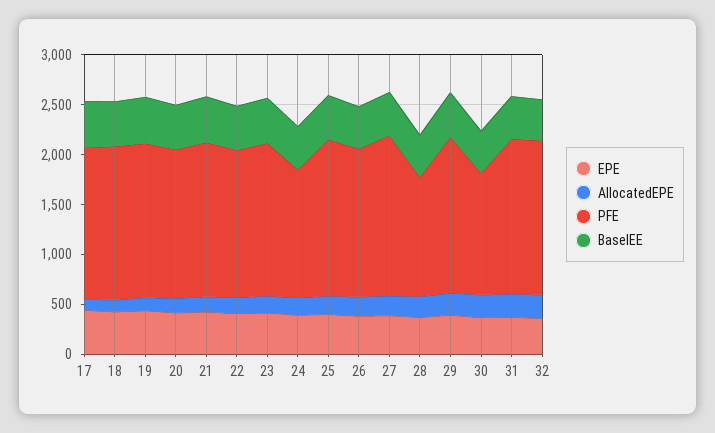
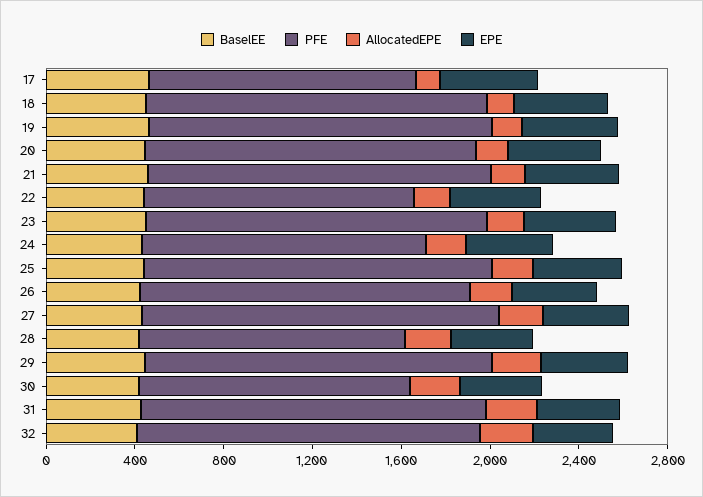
PFE, 17: 1500 -> 1200
PFE, 22: 1500 -> 1200

